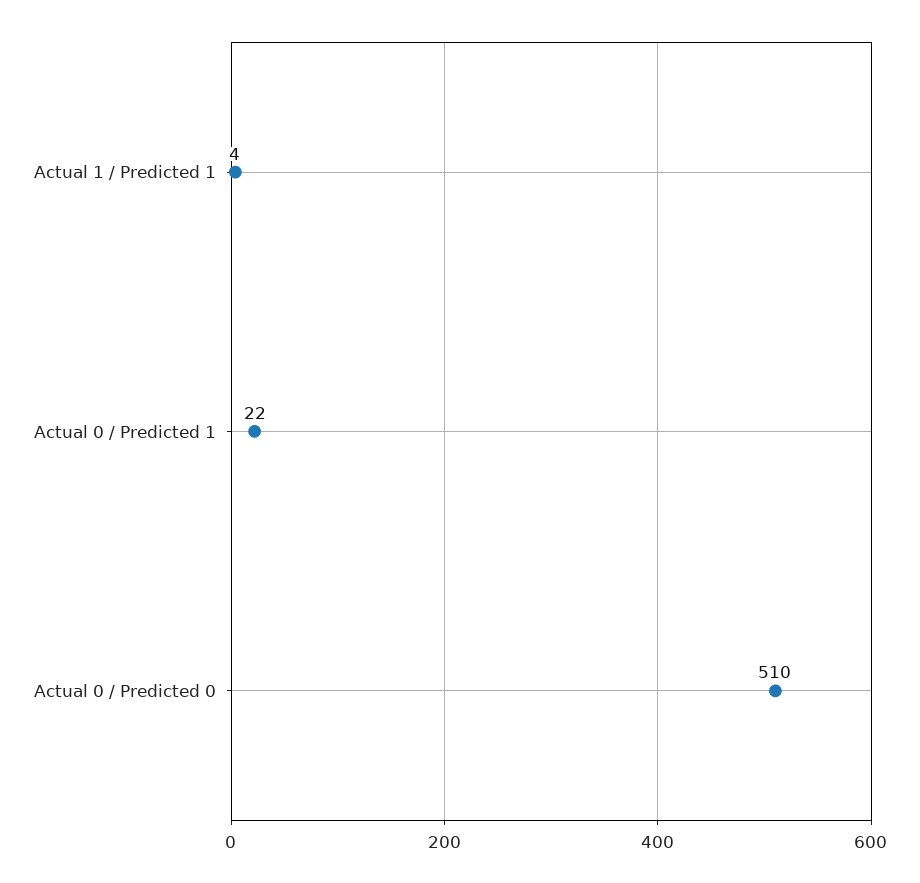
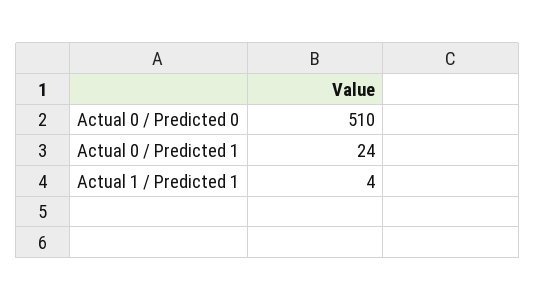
Actual 0 / Predicted 1: 22 -> 24

